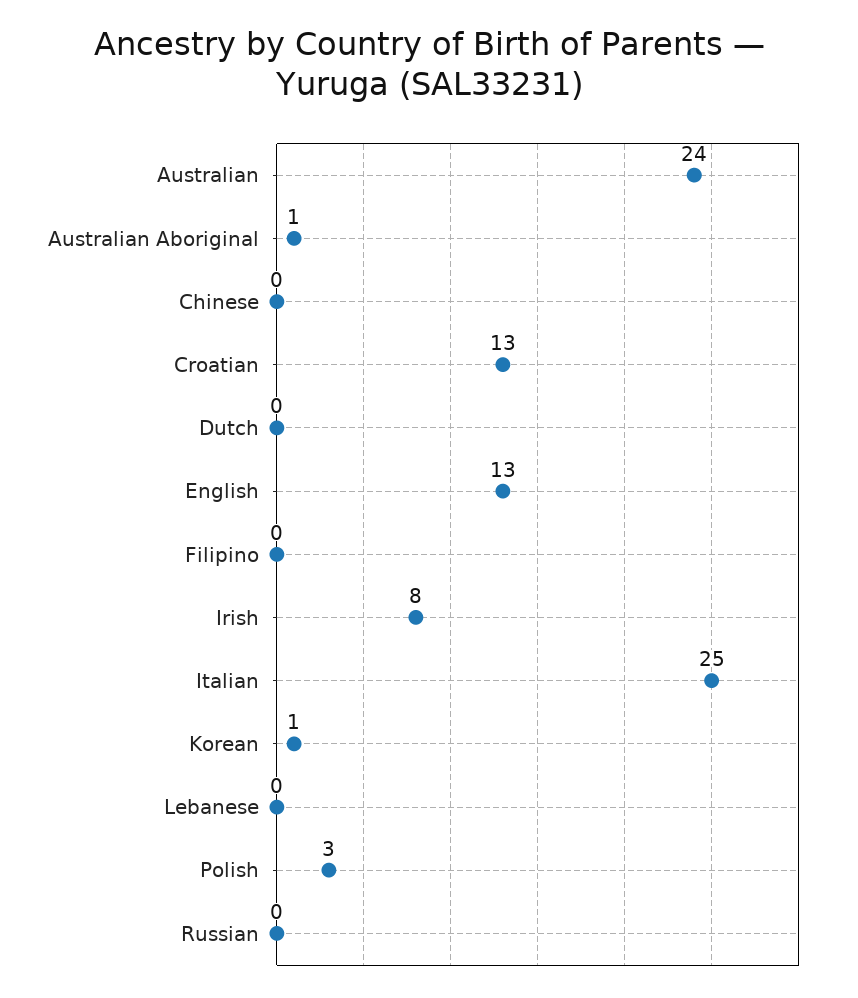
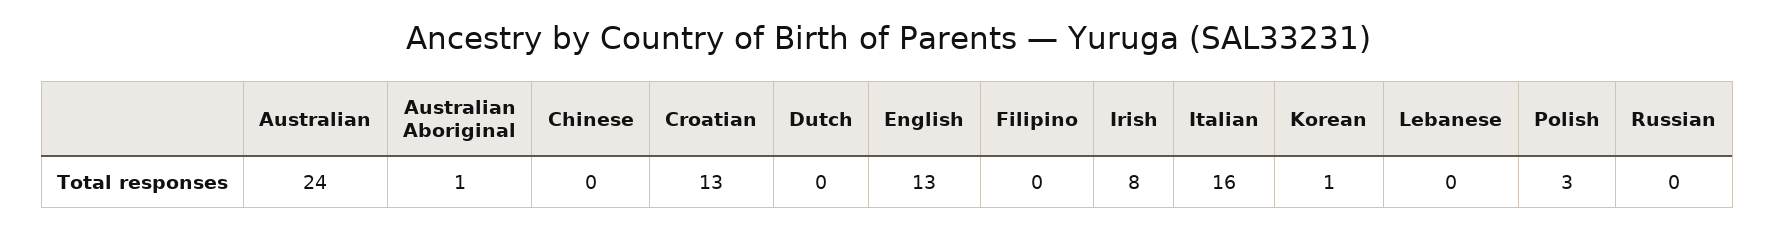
Italian: 25 -> 16

